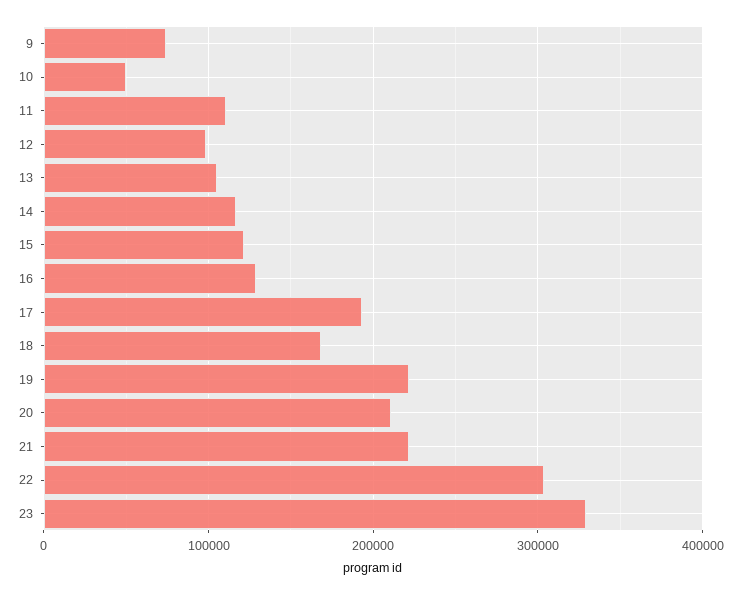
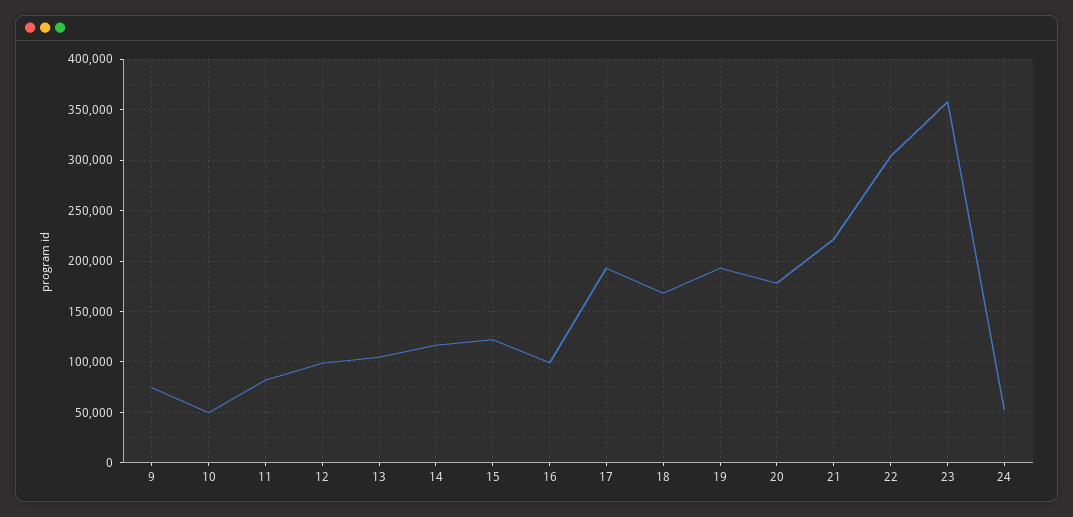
11: 110000 -> 80000
16: 130000 -> 100000
19: 220000 -> 190000
20: 210000 -> 180000
23: 330000 -> 360000
24: none -> 50000

